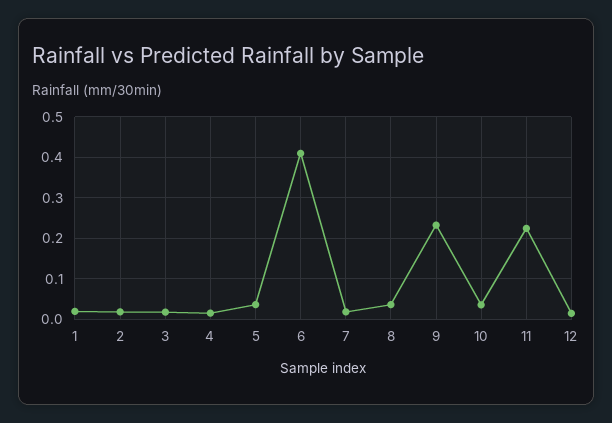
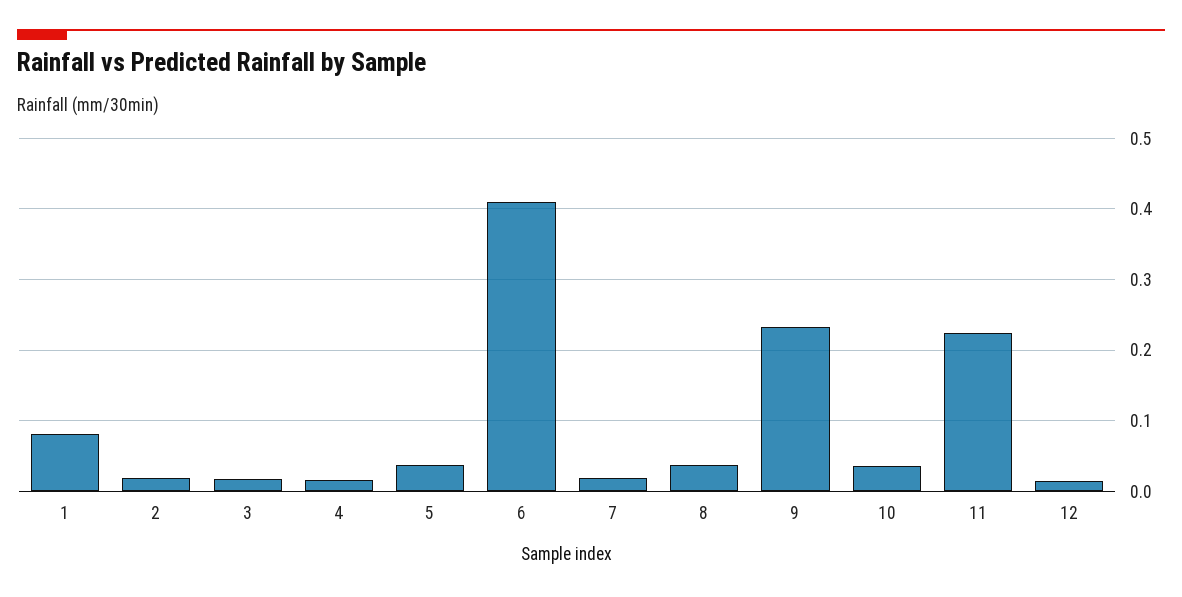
1: 0.02 -> 0.08

